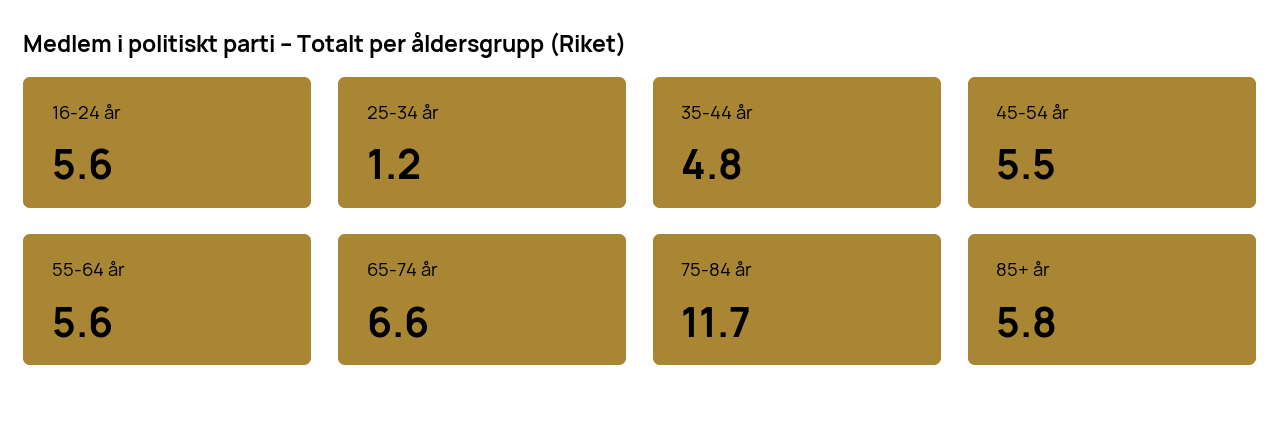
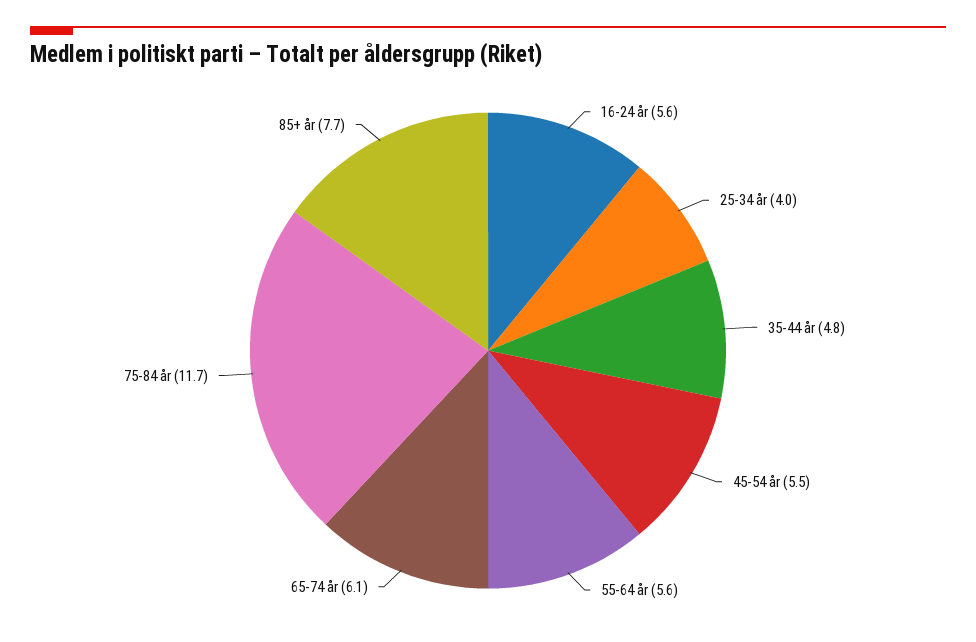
25-34 år: 1.2 -> 4
65-74 år: 6.6 -> 6.1
85+ år: 5.8 -> 7.7

